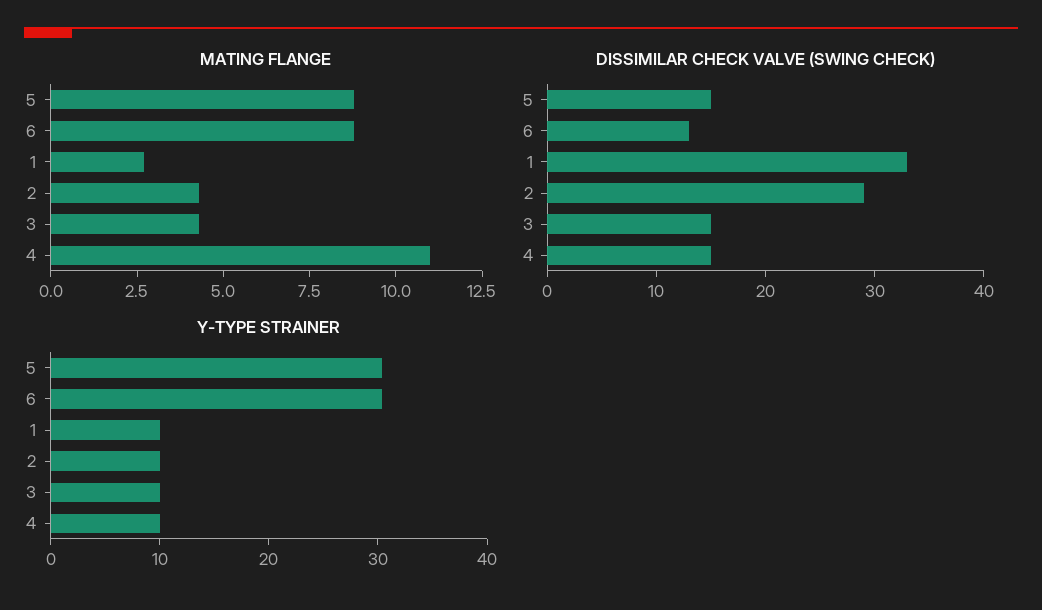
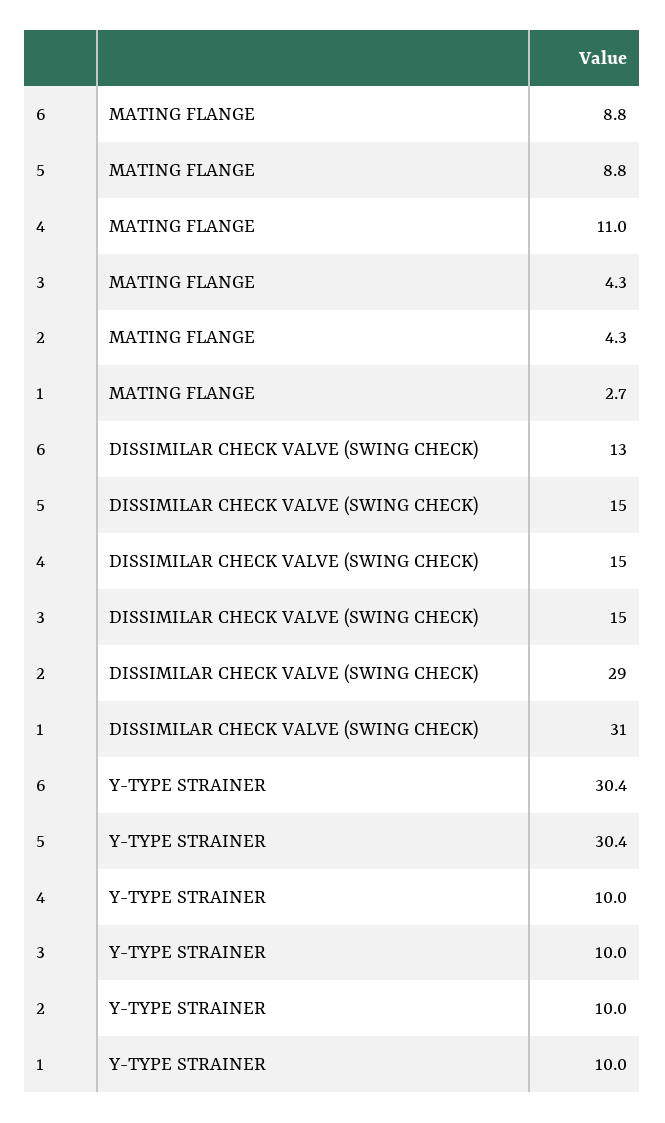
DISSIMILAR CHECK VALVE (SWING CHECK), 1: 33 -> 31

